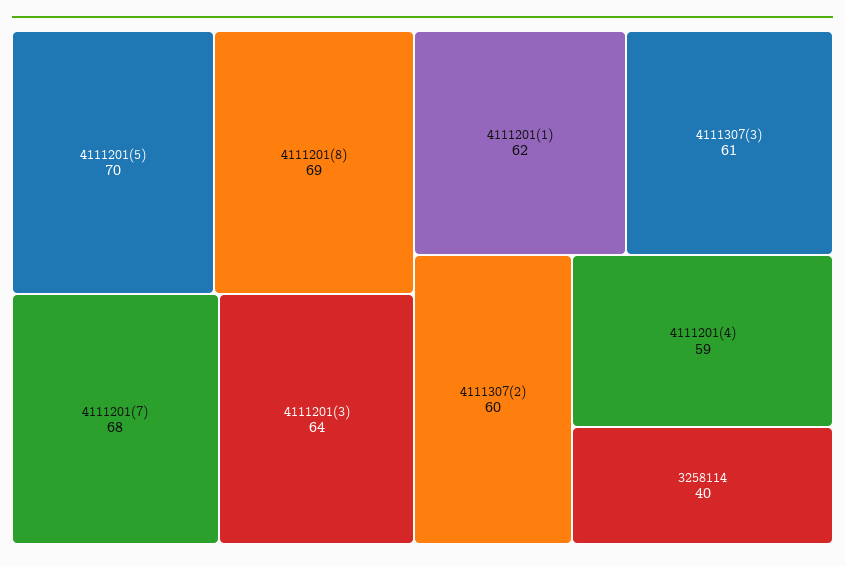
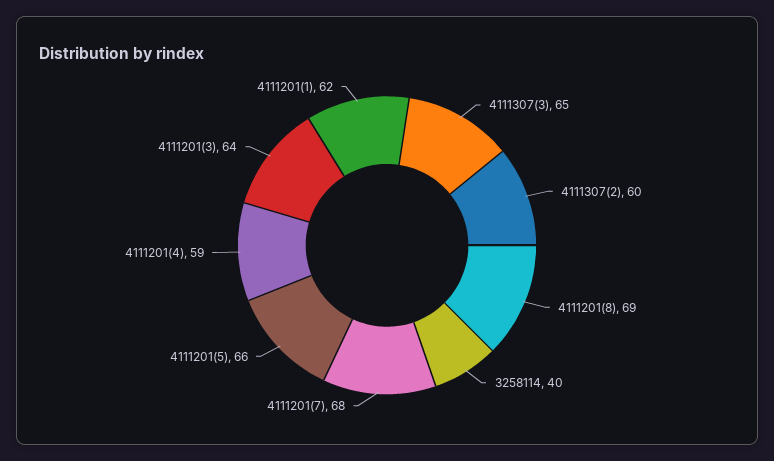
4111201(5): 70 -> 66
4111307(3): 61 -> 65

